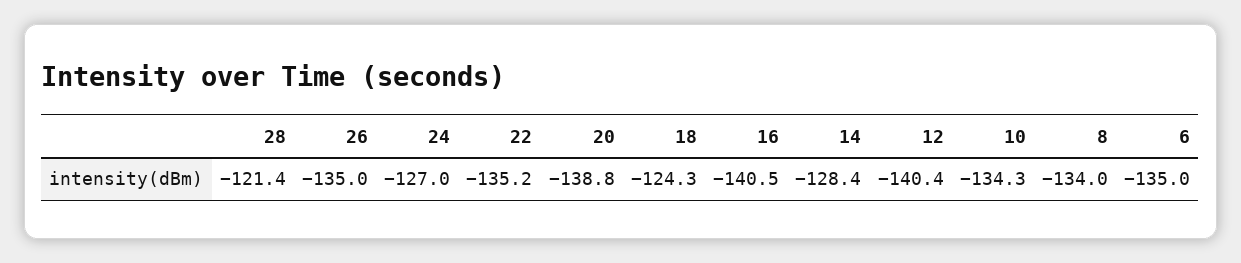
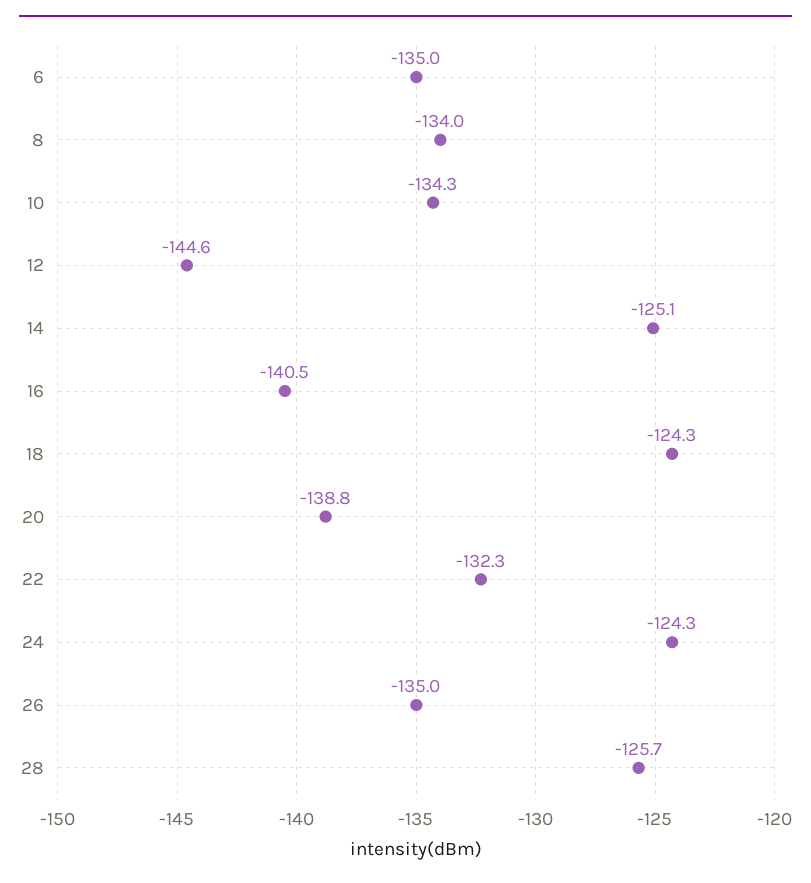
28: -121.4 -> -125.7
24: -127 -> -124.3
22: -135.2 -> -132.3
14: -128.4 -> -125.1
12: -140.4 -> -144.6

